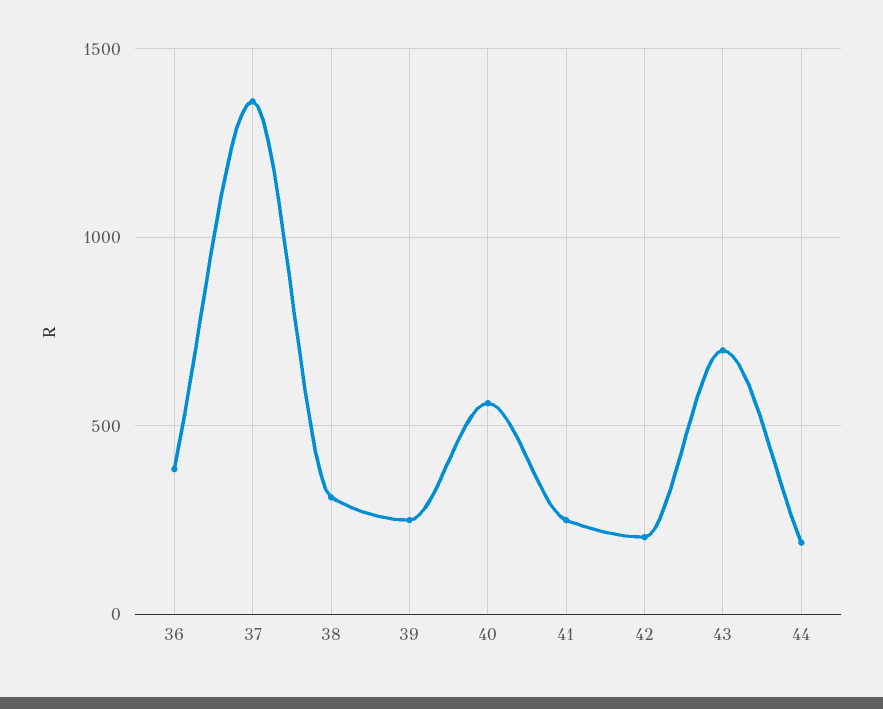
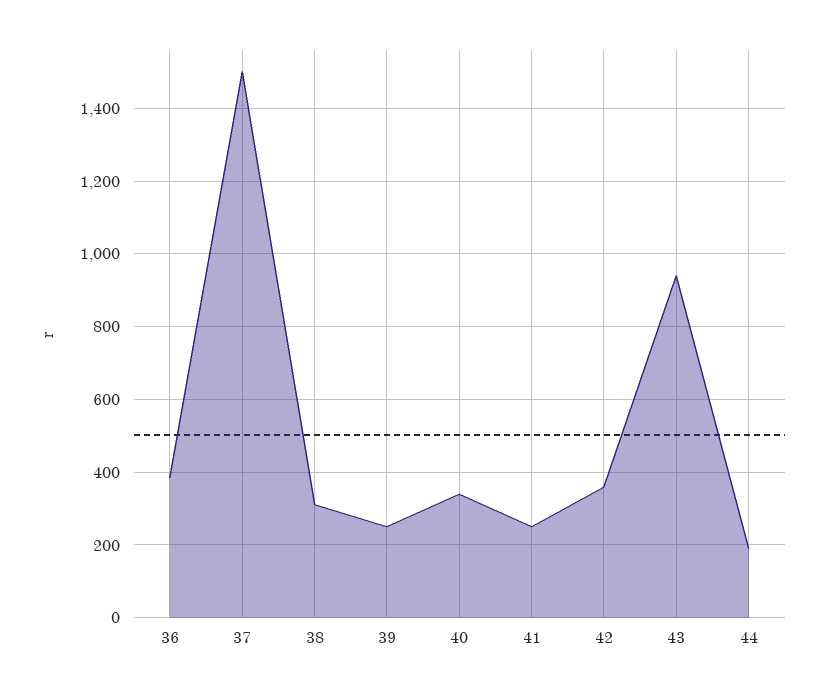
37: 1350 -> 1500
40: 550 -> 340
42: 200 -> 360
43: 700 -> 940

